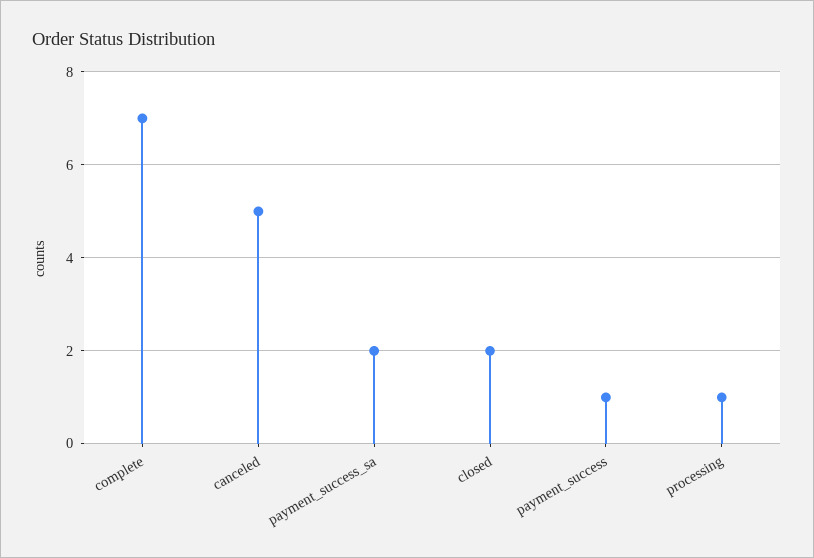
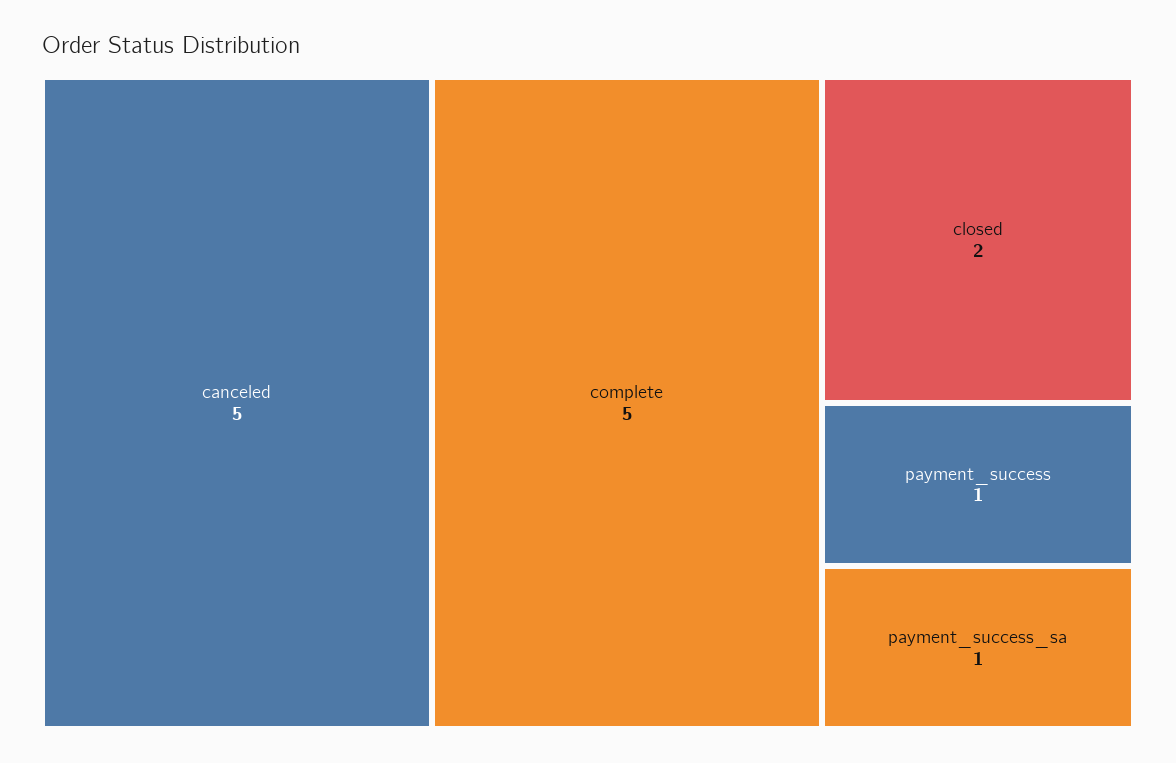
complete: 7 -> 5
payment_success_sa: 2 -> 1
processing: 1 -> none

